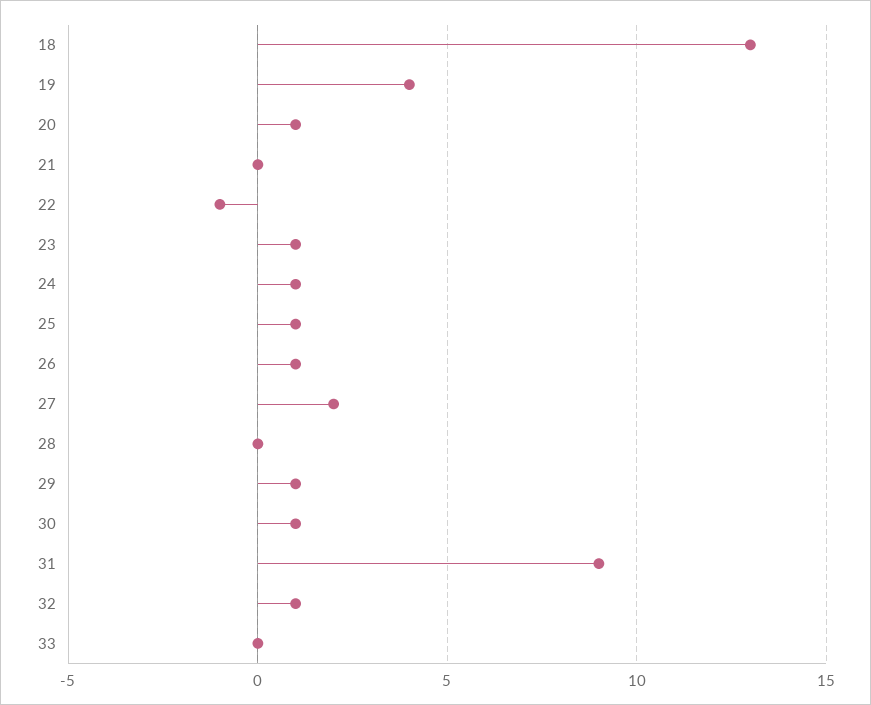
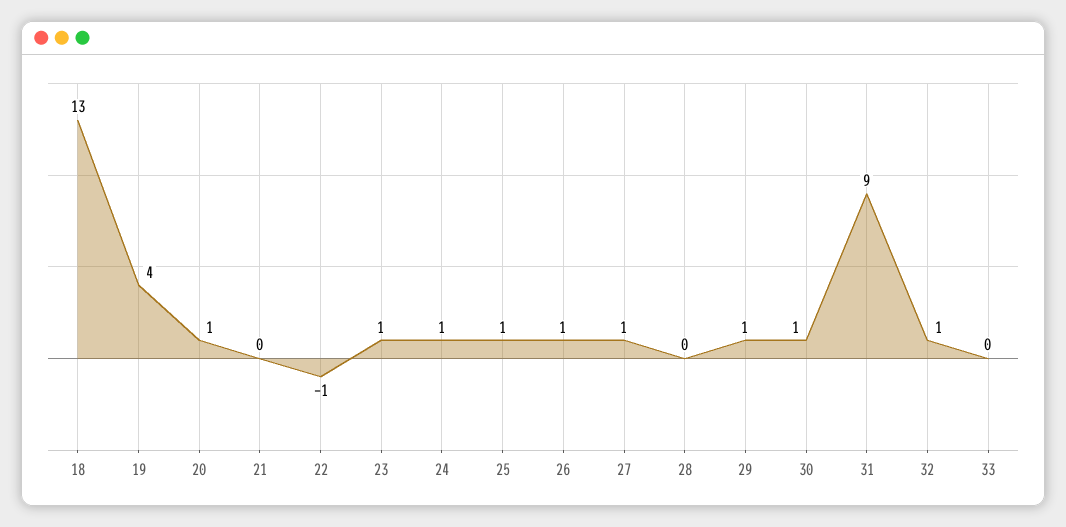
27: 2 -> 1

